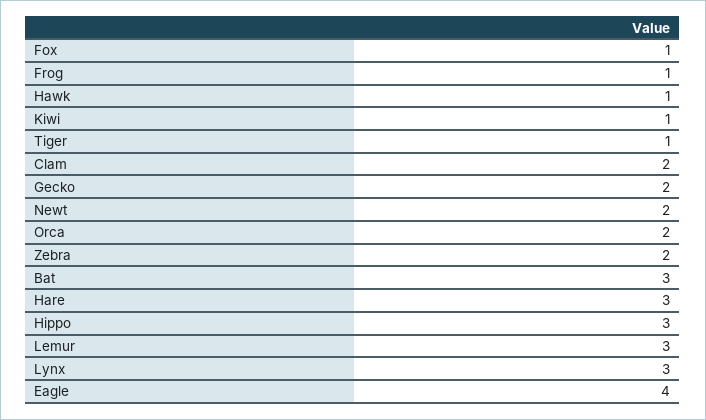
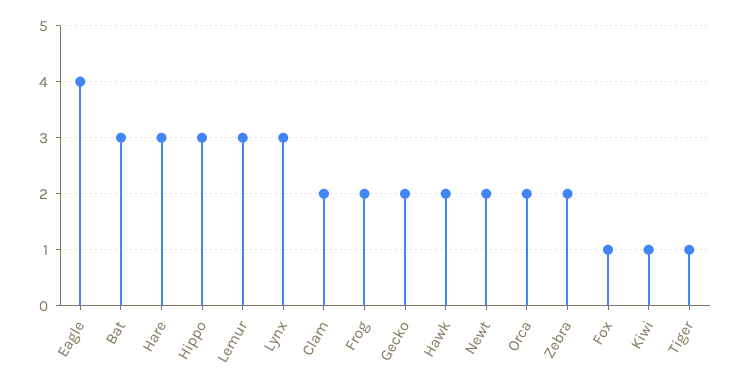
Frog: 1 -> 2
Hawk: 1 -> 2

